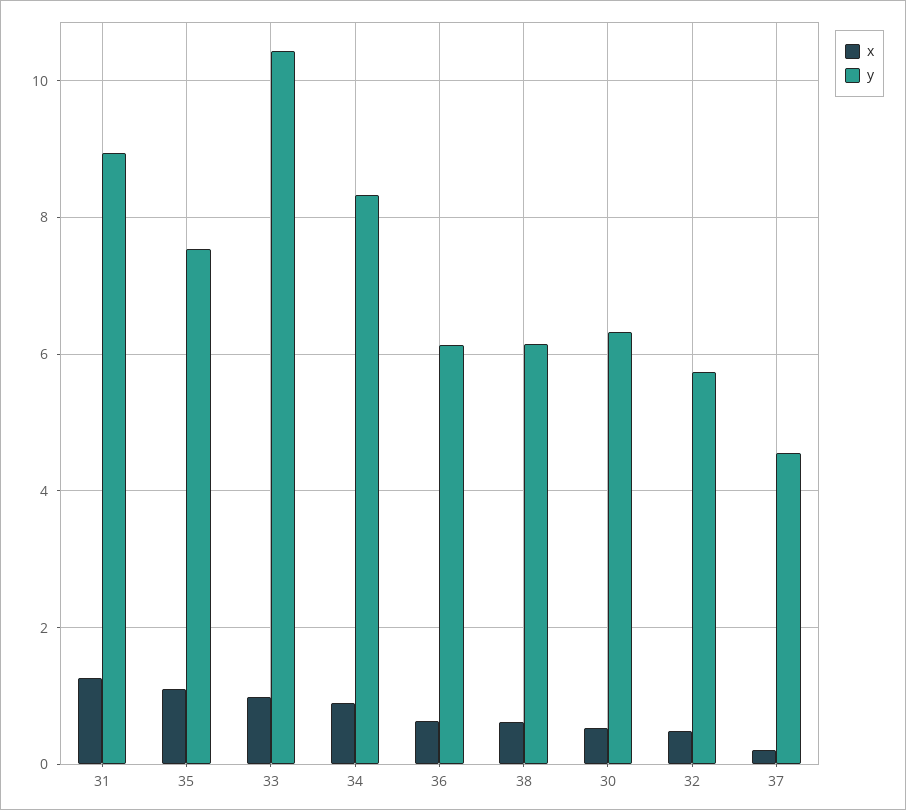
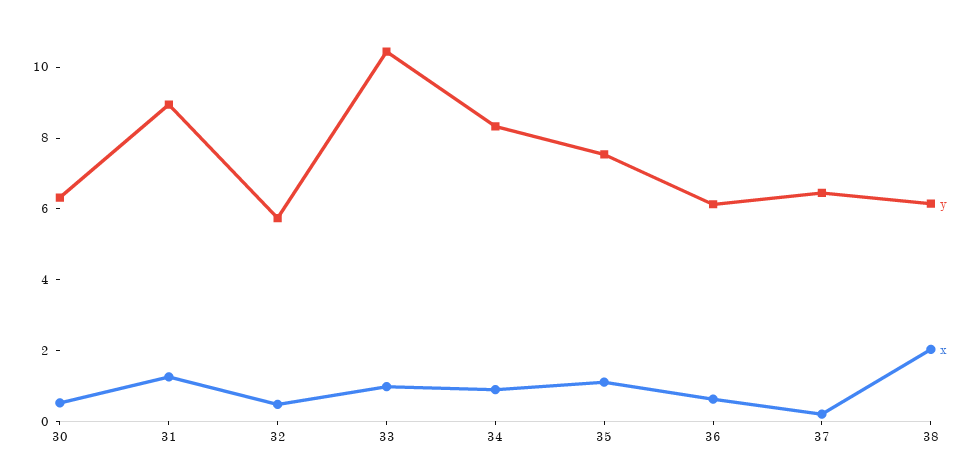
x, 38: 0.6 -> 2
y, 37: 4.6 -> 6.5

